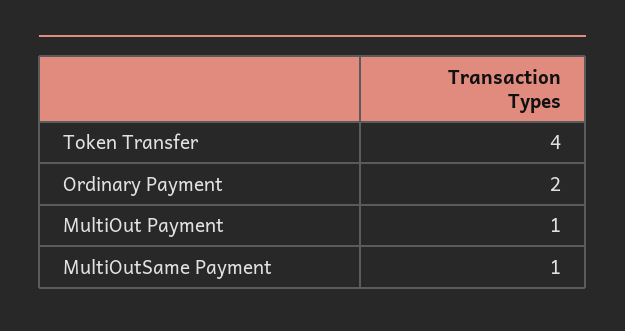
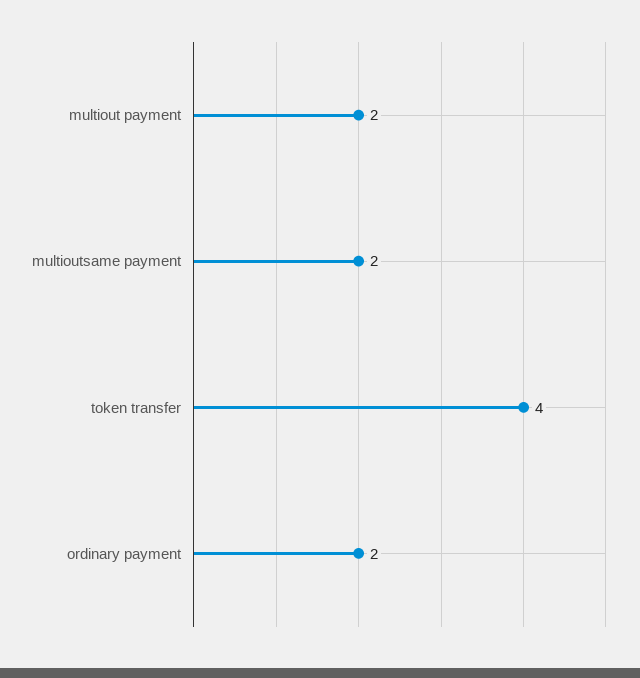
MultiOut Payment: 1 -> 2
MultiOutSame Payment: 1 -> 2

